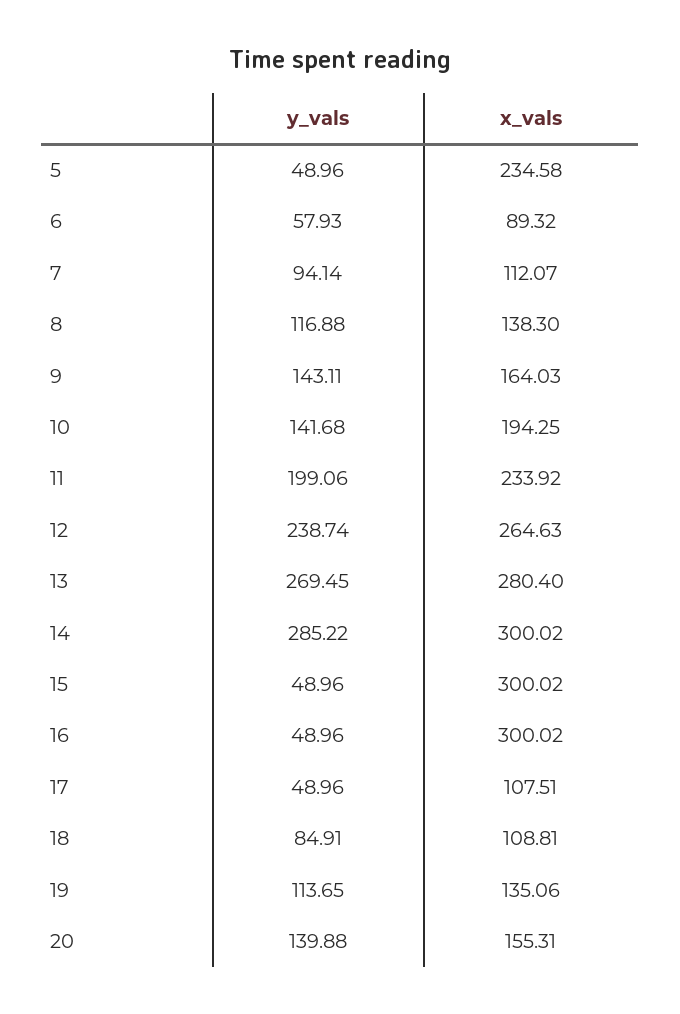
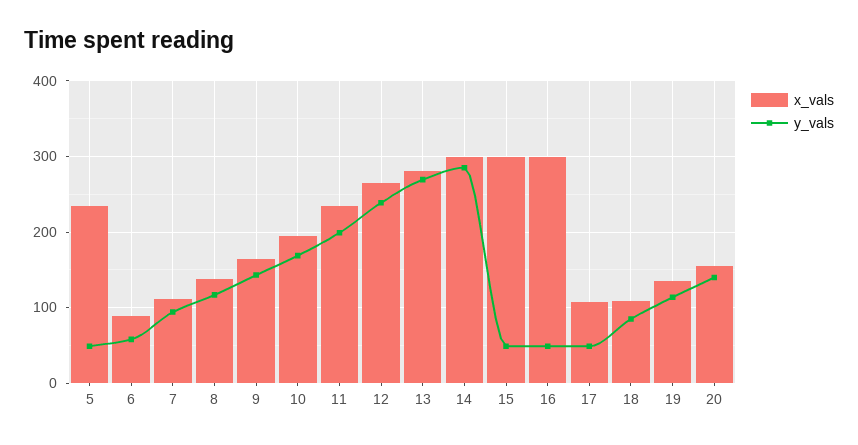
y_vals, 10: 141.68 -> 170

